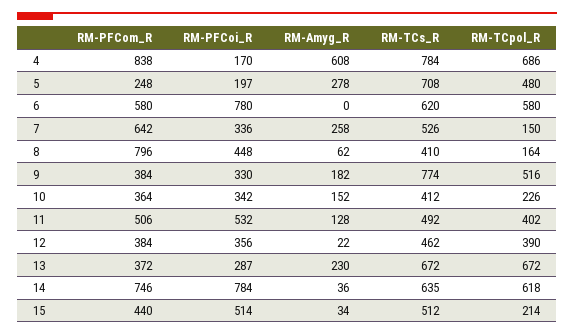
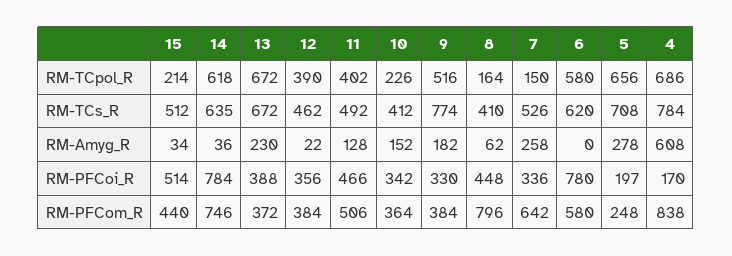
RM-TCpol_R, 5: 480 -> 656
RM-PFCoi_R, 11: 532 -> 466
RM-PFCoi_R, 13: 287 -> 388

